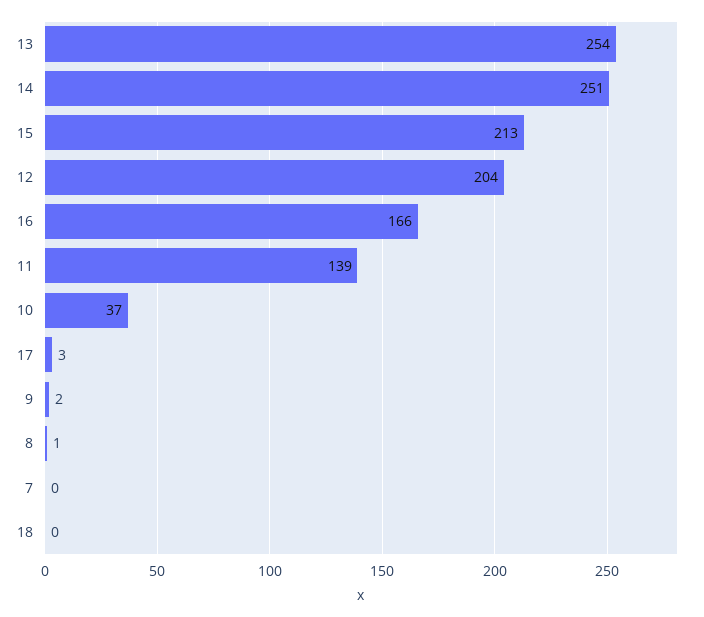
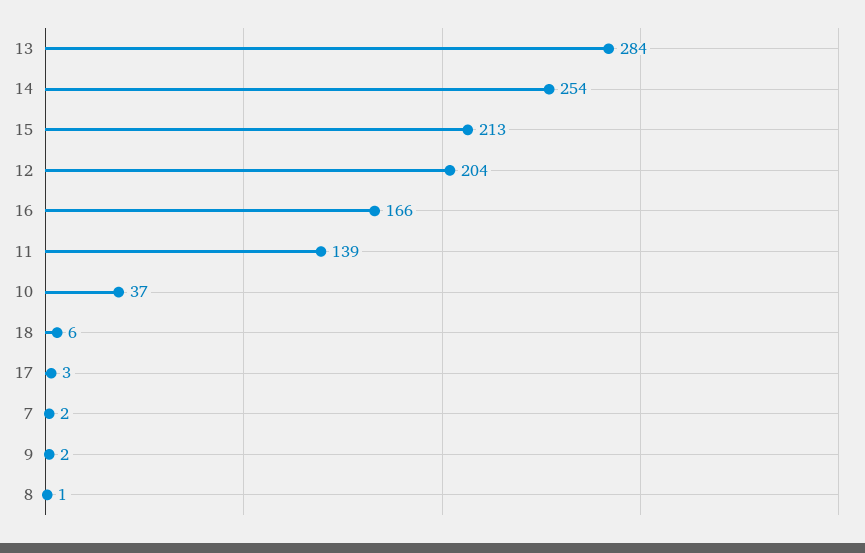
13: 254 -> 284
14: 251 -> 254
7: 0 -> 2
18: 0 -> 6

